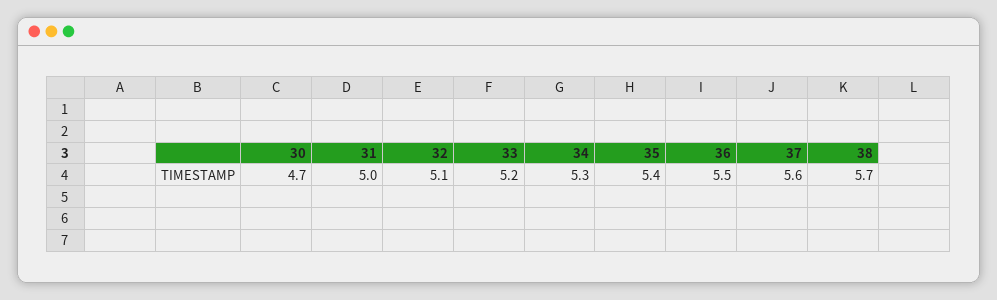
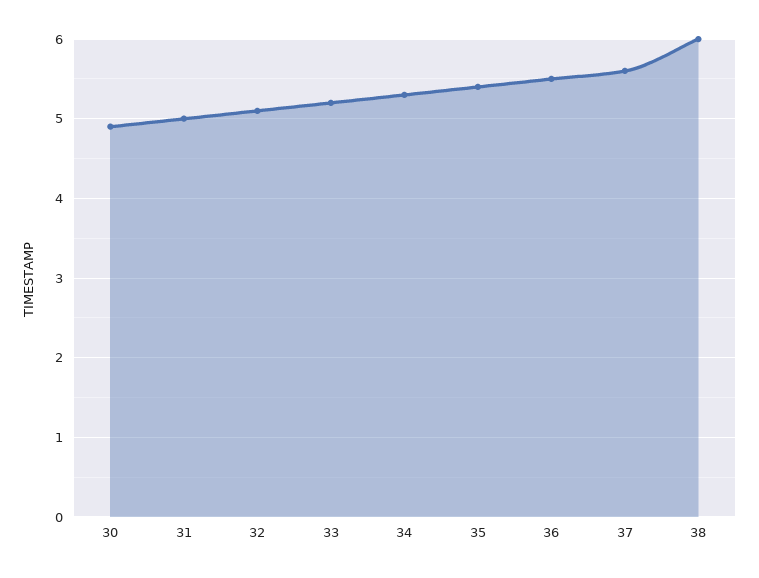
30: 4.7 -> 4.9
38: 5.7 -> 6

